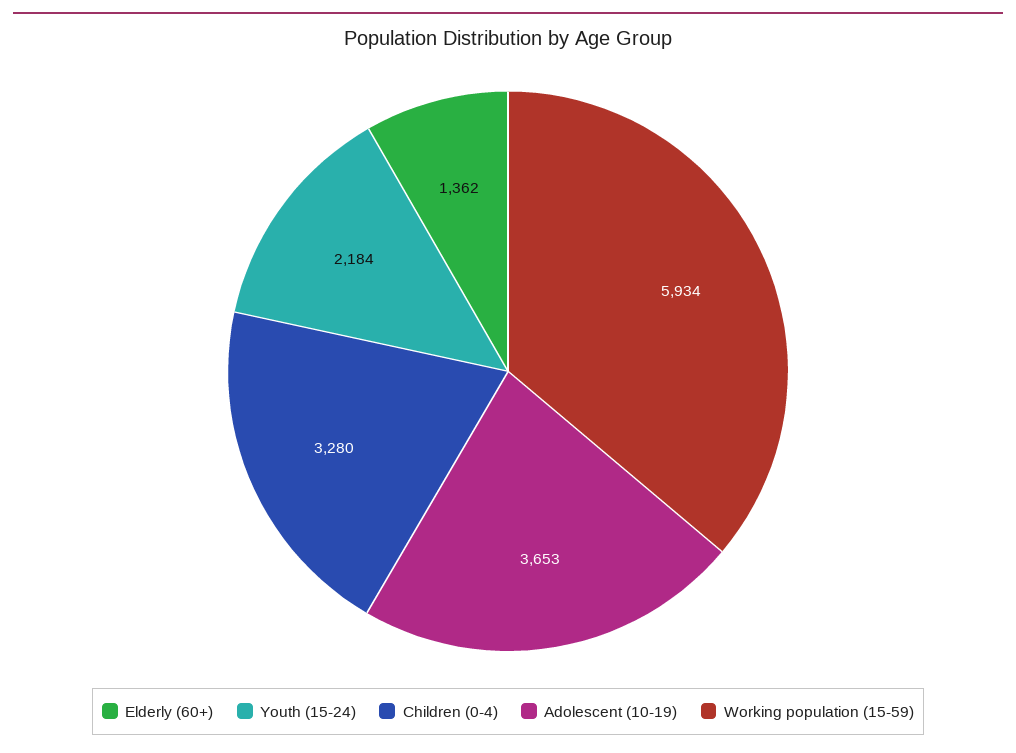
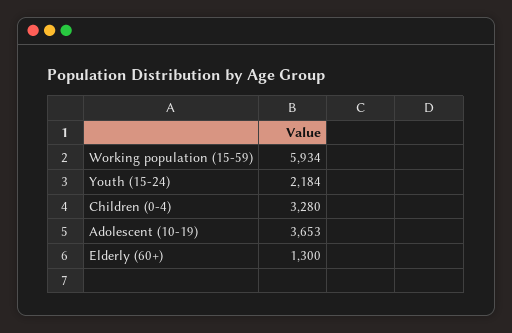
Elderly (60+): 1362 -> 1300

